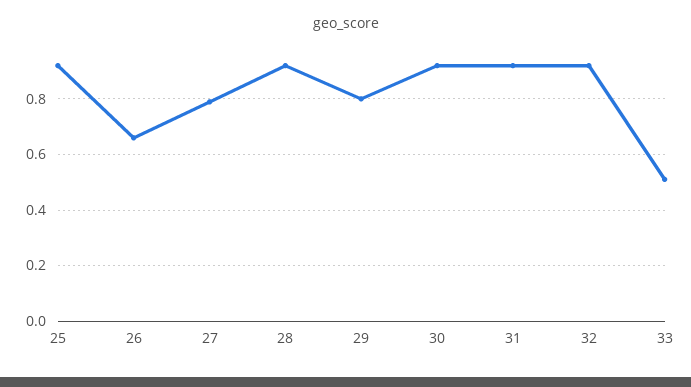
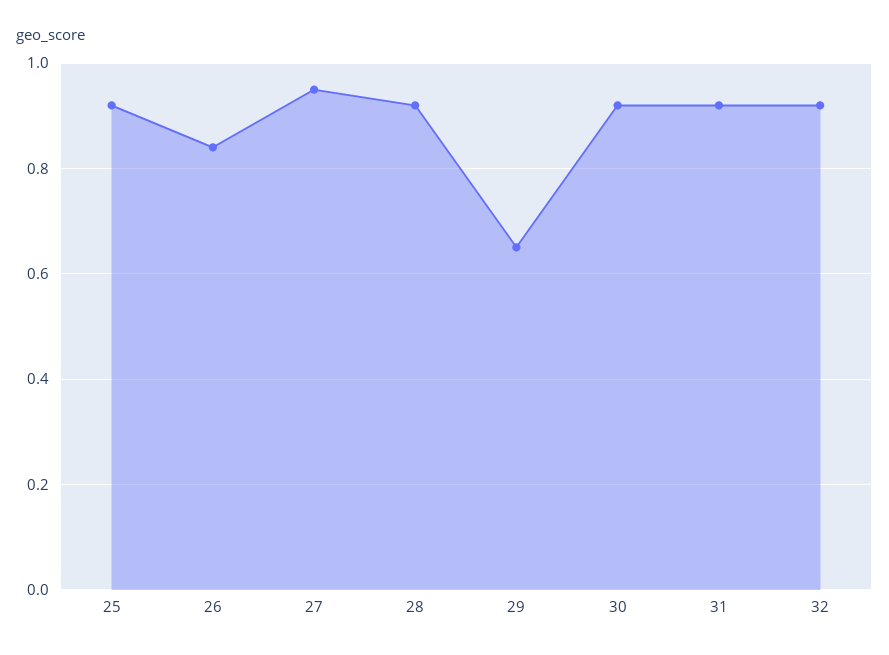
26: 0.65 -> 0.85
27: 0.8 -> 0.95
29: 0.8 -> 0.65
33: 0.5 -> none

